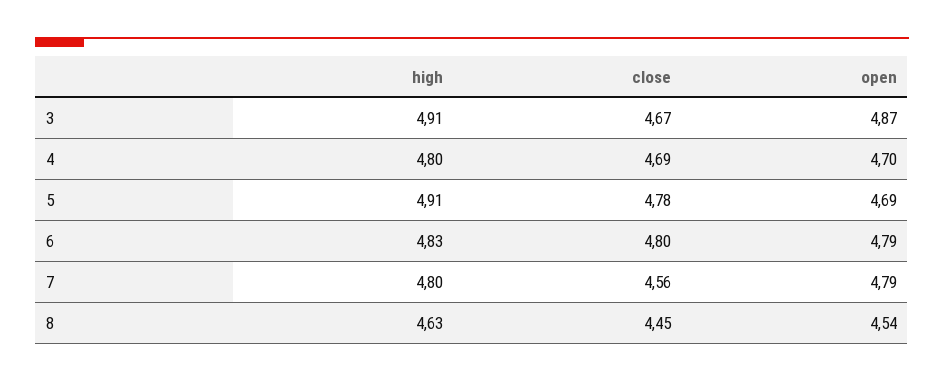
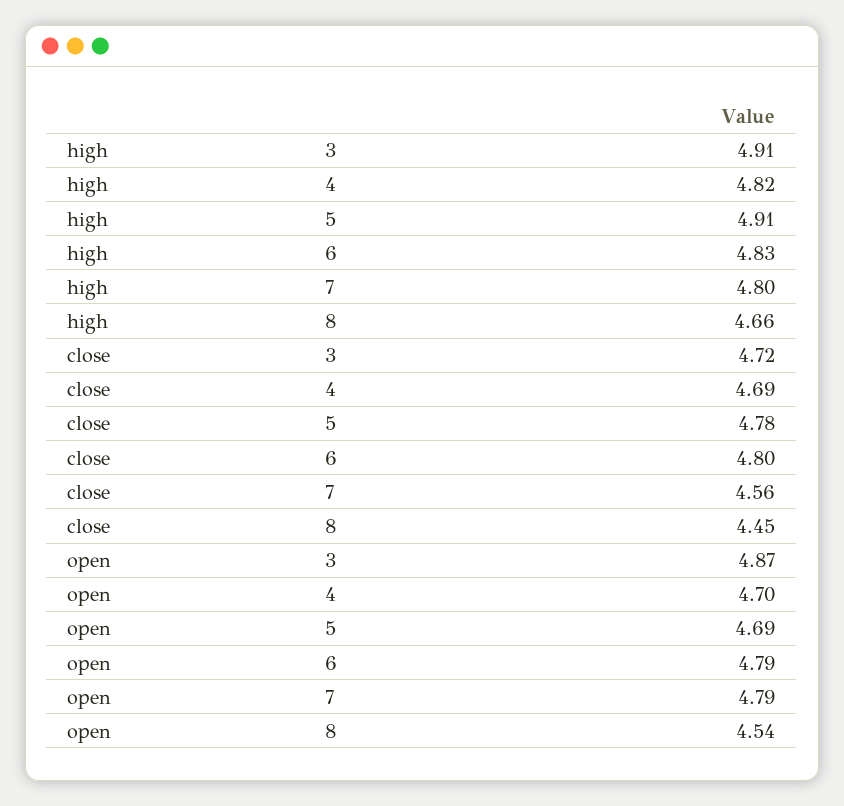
close, 3: 4.67 -> 4.72
high, 4: 4.8 -> 4.82
high, 8: 4.63 -> 4.66

